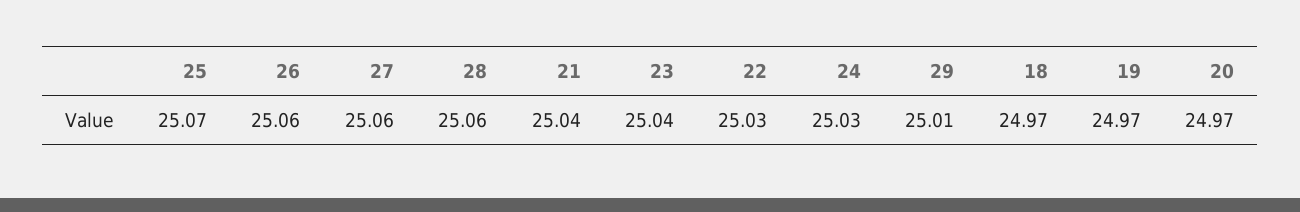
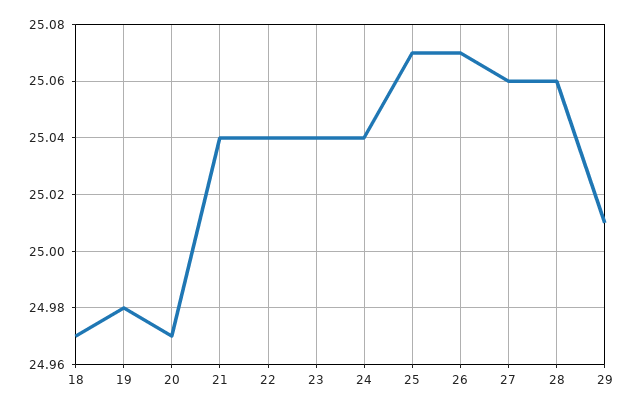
26: 25.06 -> 25.07
22: 25.03 -> 25.04
24: 25.03 -> 25.04
19: 24.97 -> 24.98

